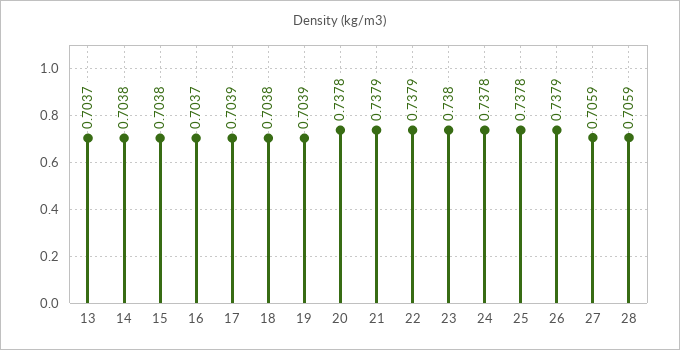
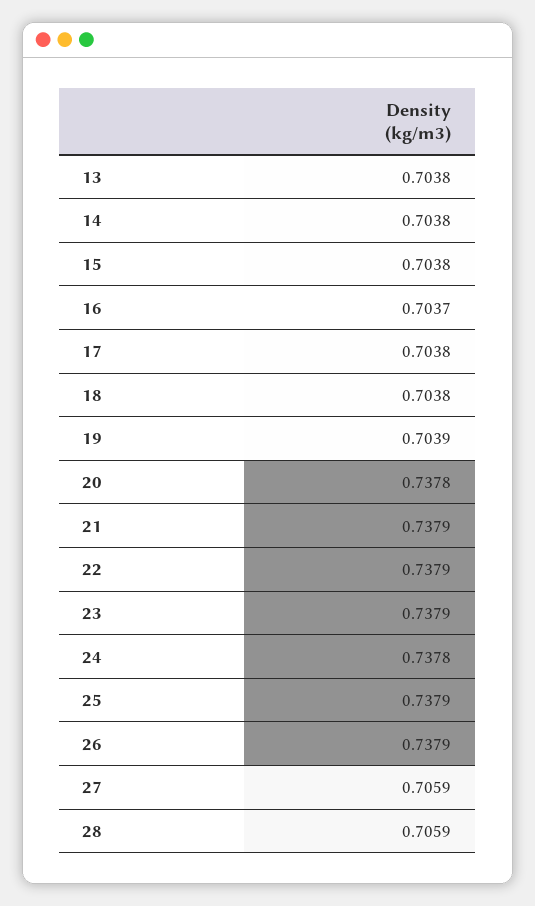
13: 0.7037 -> 0.7038
17: 0.7039 -> 0.7038
23: 0.738 -> 0.7379
25: 0.7378 -> 0.7379

